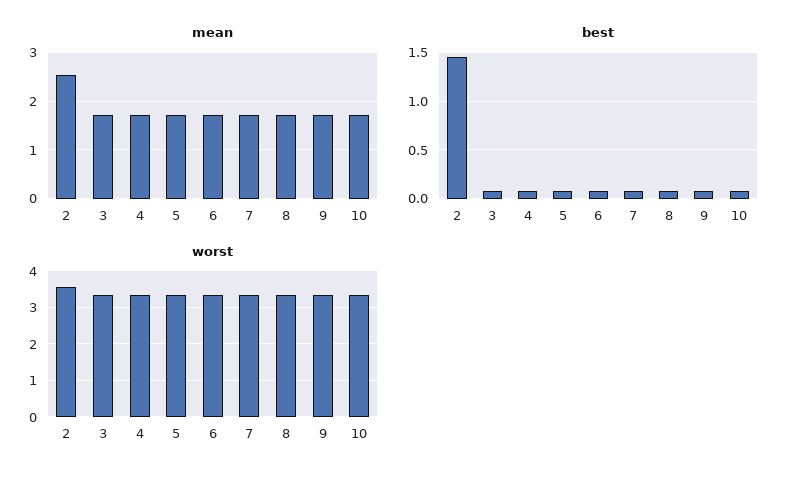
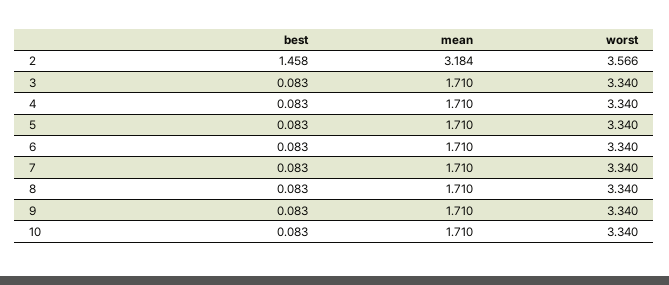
mean, 2: 2.6 -> 3.184

